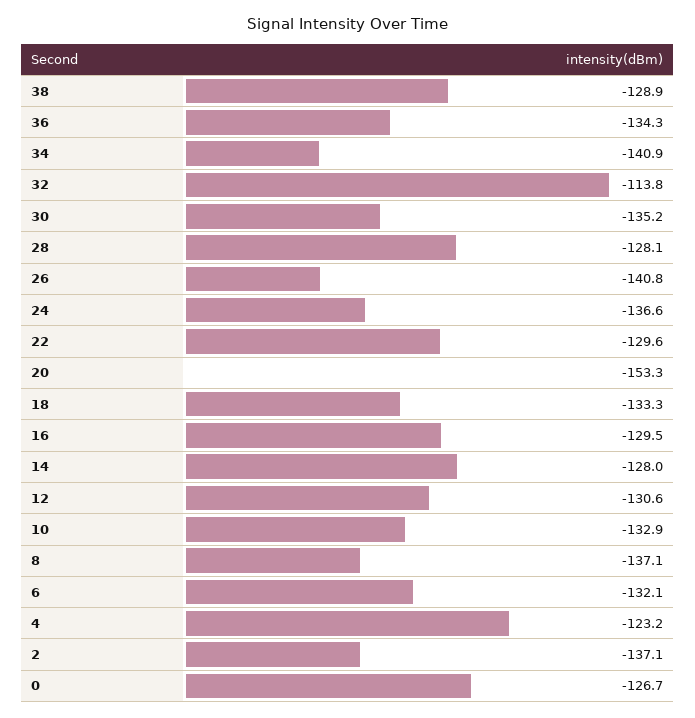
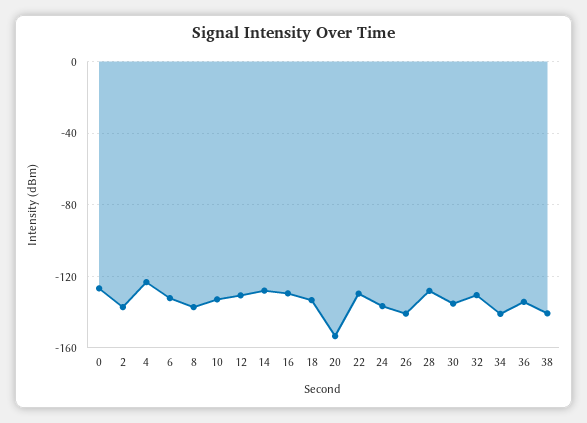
38: -128.9 -> -140
32: -113.8 -> -130

